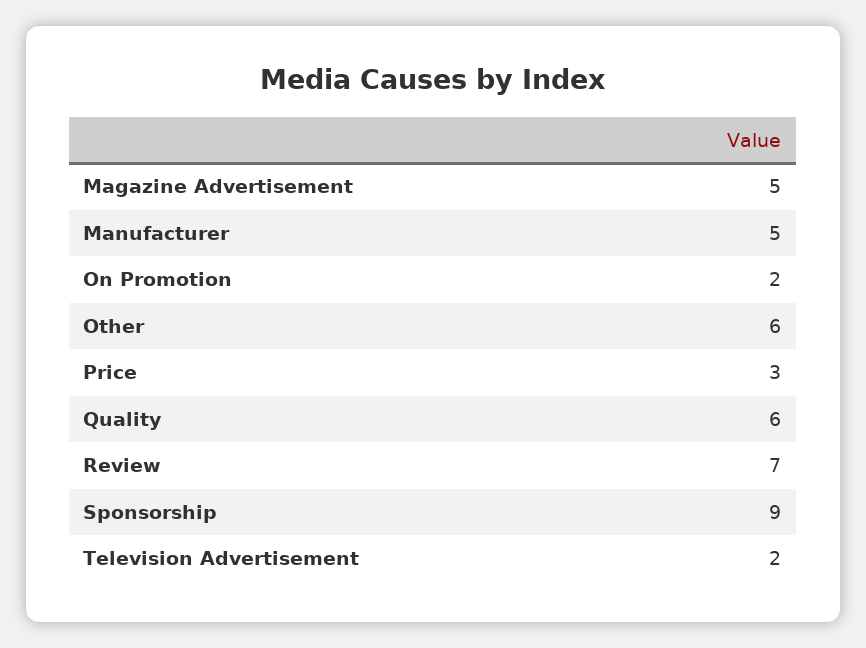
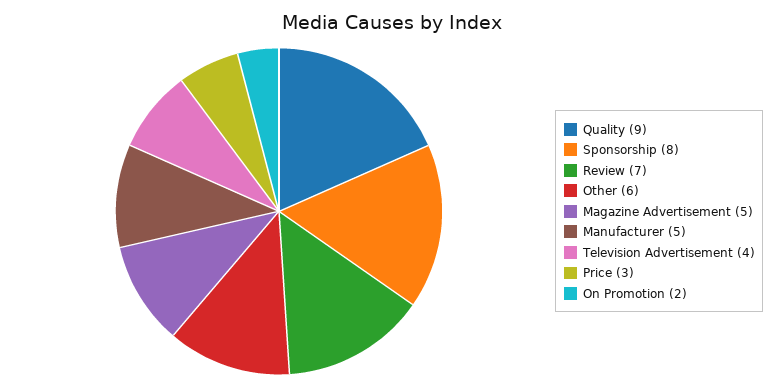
Quality: 6 -> 9
Sponsorship: 9 -> 8
Television Advertisement: 2 -> 4

